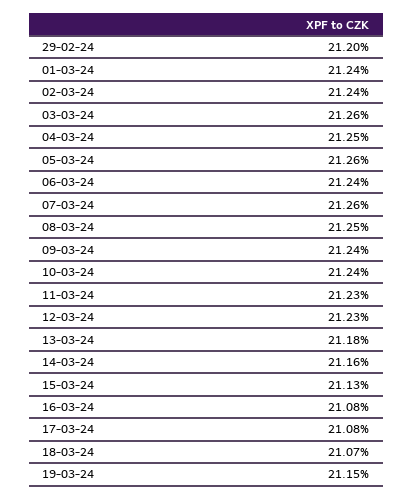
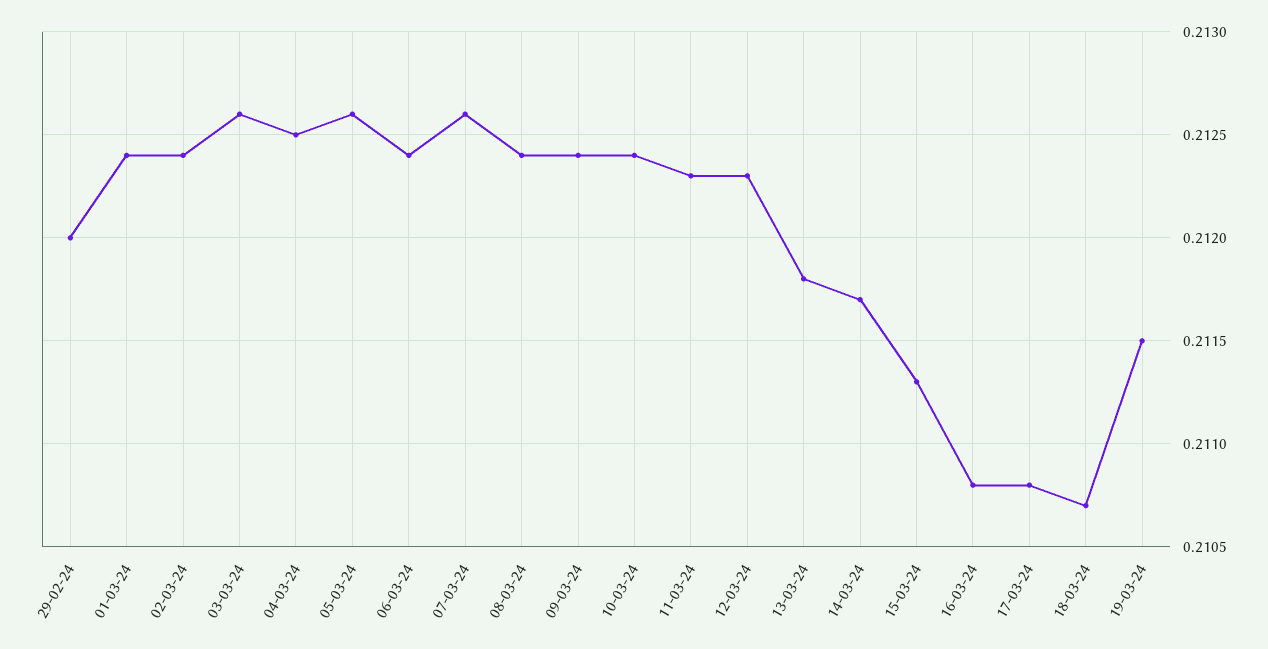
08-03-24: 0.2125 -> 0.2124
14-03-24: 0.2116 -> 0.2117

